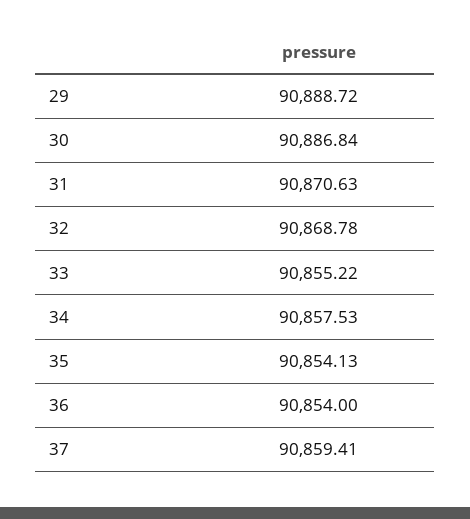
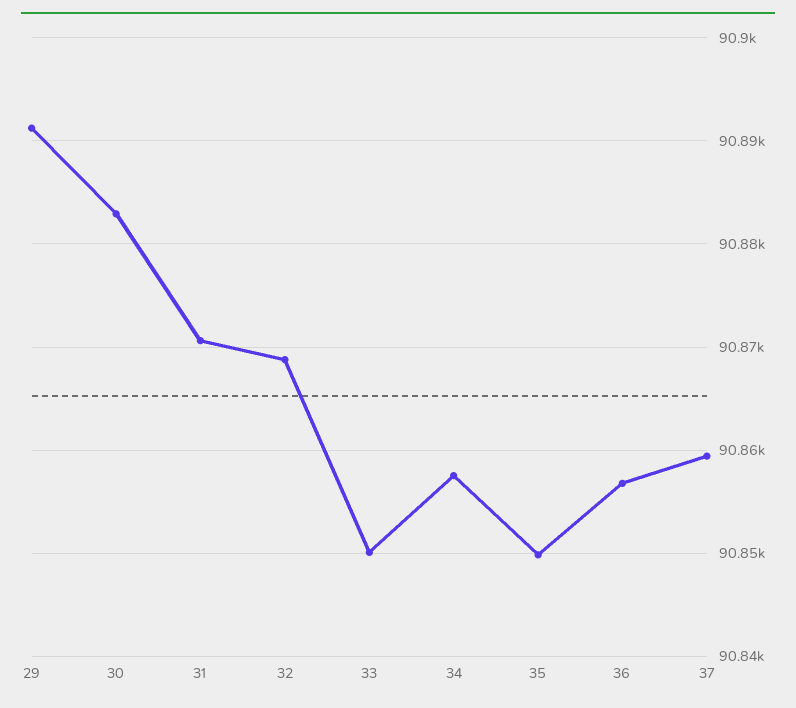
29: 90888.72 -> 90891
30: 90886.84 -> 90883
33: 90855.22 -> 90850
35: 90854.13 -> 90850
36: 90854 -> 90857

